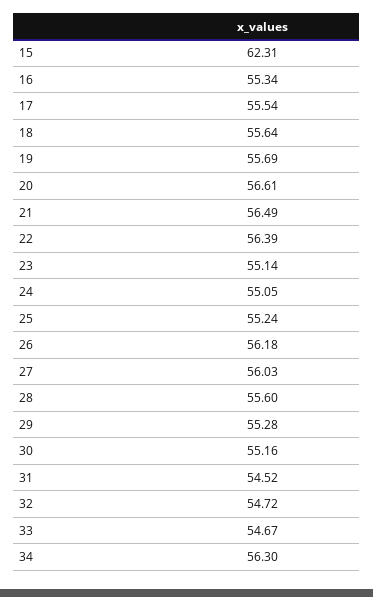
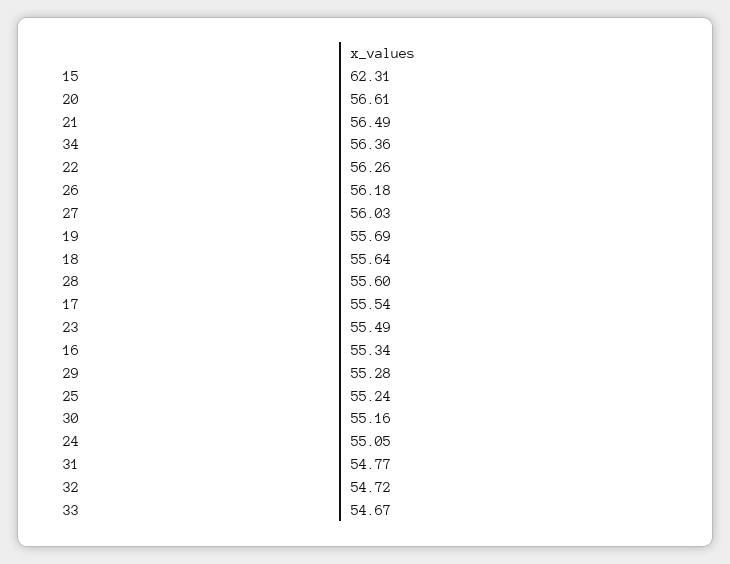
22: 56.39 -> 56.26
23: 55.14 -> 55.49
31: 54.52 -> 54.77
34: 56.3 -> 56.36

